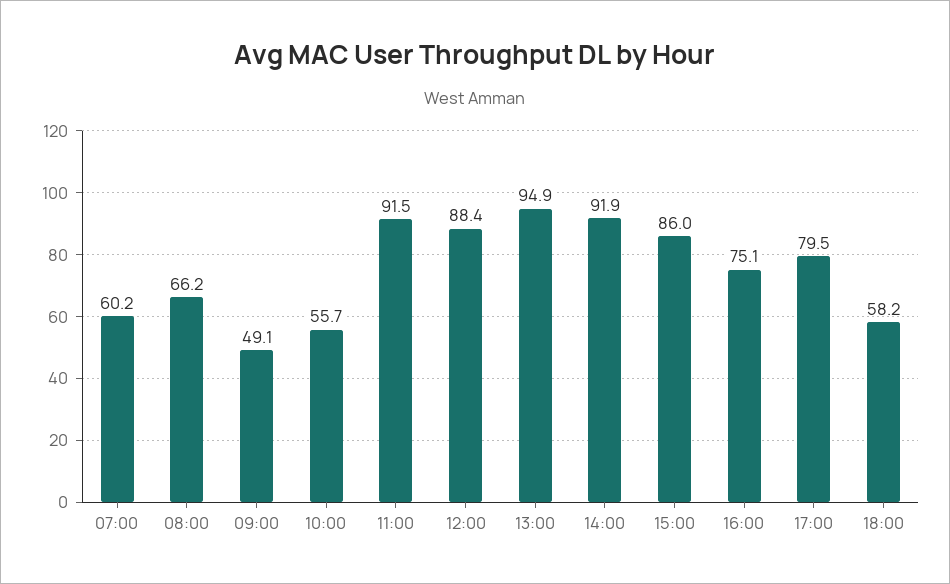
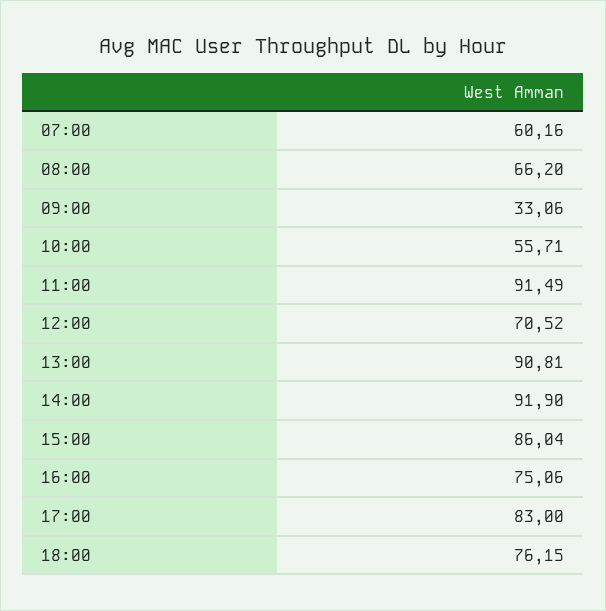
09:00: 49.1 -> 33.06
12:00: 88.4 -> 70.52
13:00: 94.9 -> 90.81
17:00: 79.5 -> 83
18:00: 58.2 -> 76.15

